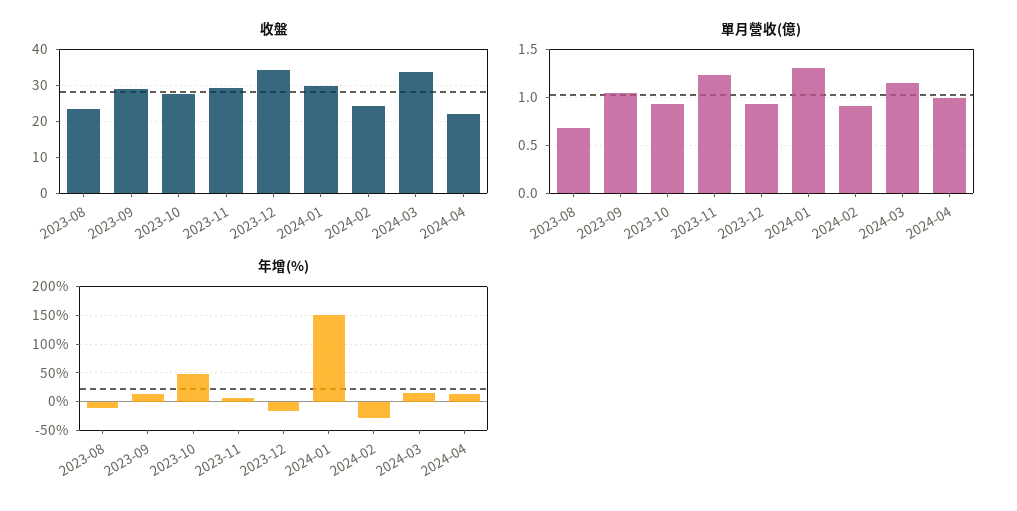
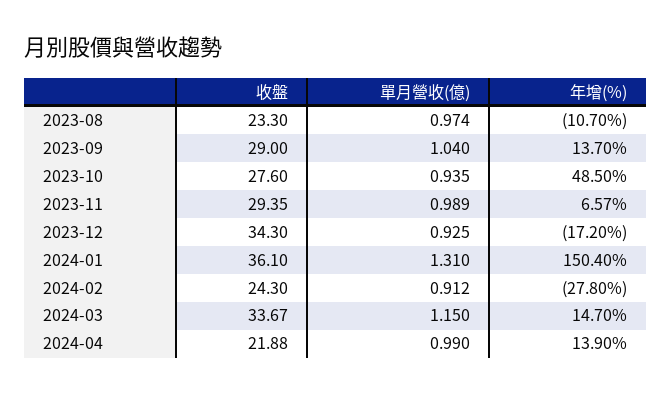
收盤, 2024-01: 30 -> 36.1
單月營收(億), 2023-08: 0.7 -> 0.974
單月營收(億), 2023-11: 1.2 -> 0.989

